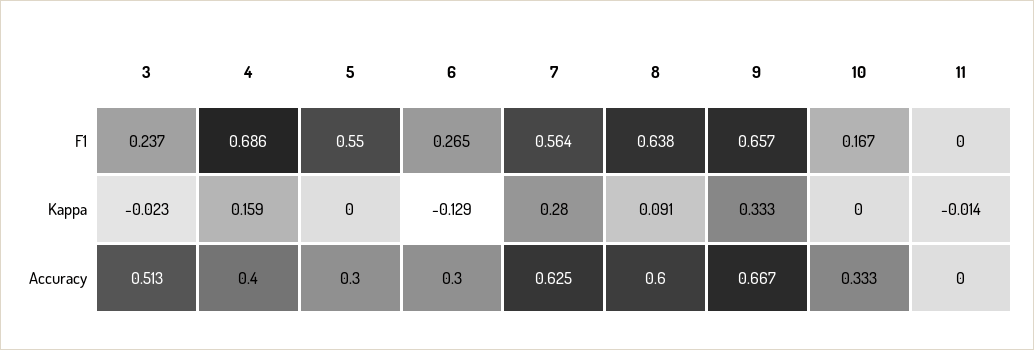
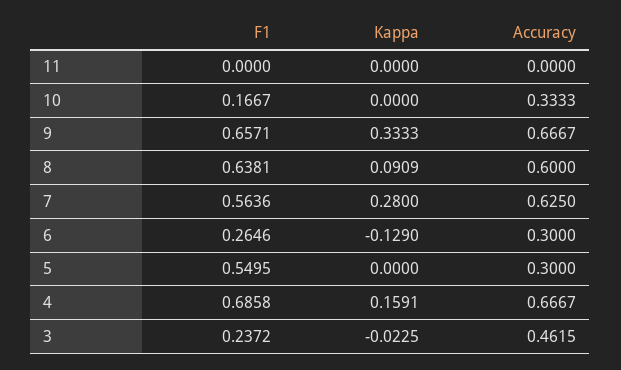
11, Kappa: -0.014 -> 0
3, Accuracy: 0.513 -> 0.4615
4, Accuracy: 0.4 -> 0.6667

